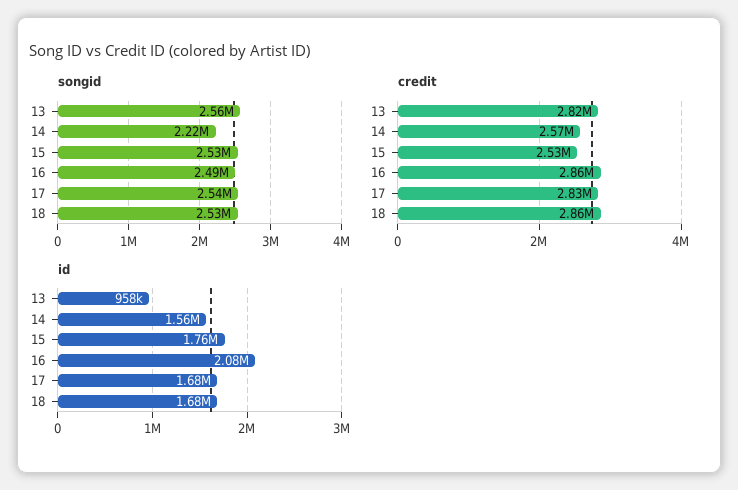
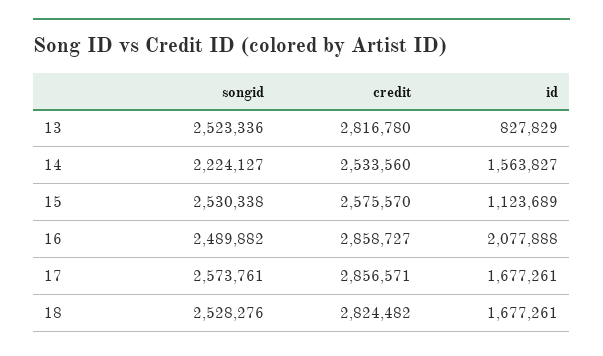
songid, 13: 2560000 -> 2523336
songid, 17: 2540000 -> 2573761
credit, 14: 2570000 -> 2533560
credit, 15: 2530000 -> 2575570
credit, 17: 2830000 -> 2856571
credit, 18: 2860000 -> 2824482
id, 13: 958000 -> 827829
id, 15: 1760000 -> 1123689

